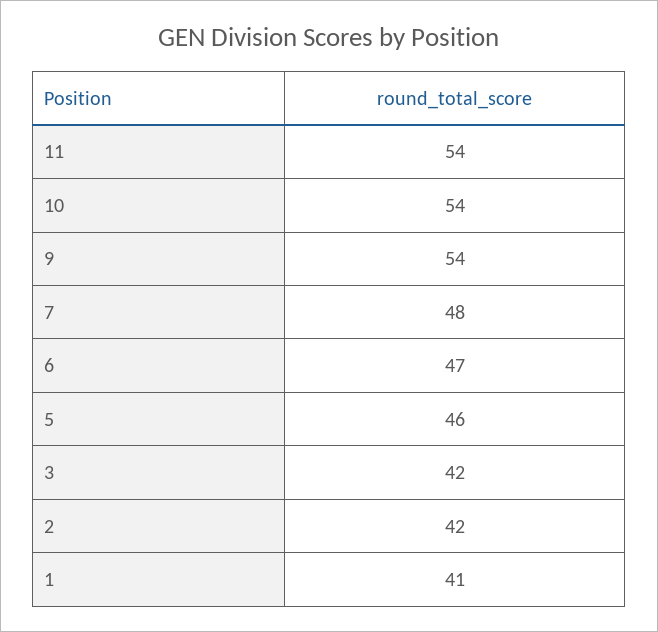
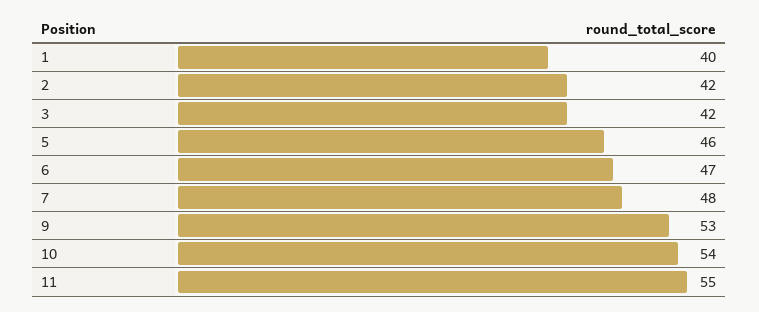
11: 54 -> 55
9: 54 -> 53
1: 41 -> 40

